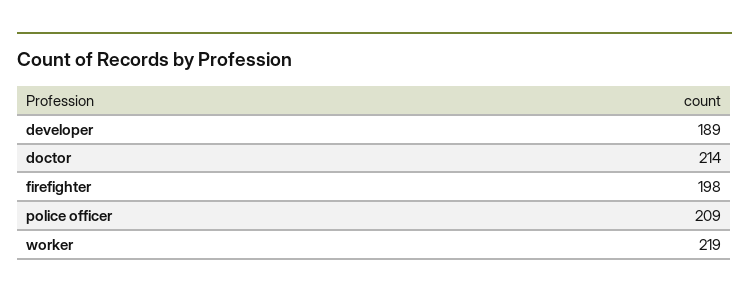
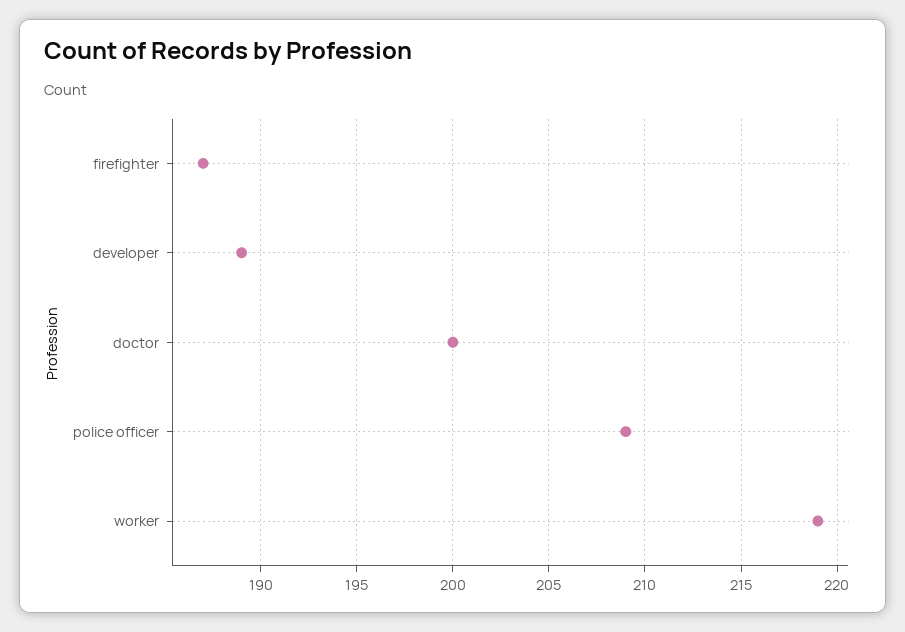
doctor: 214 -> 200
firefighter: 198 -> 187

